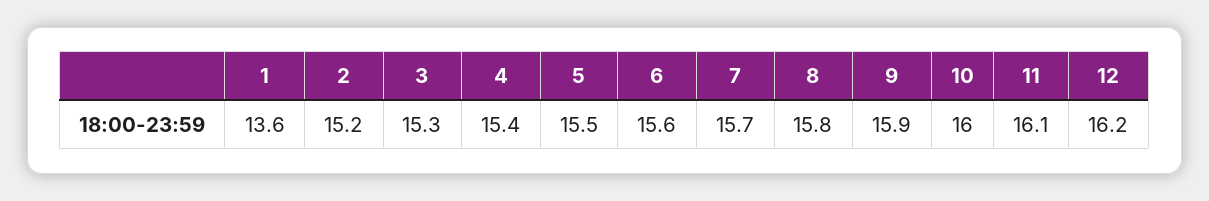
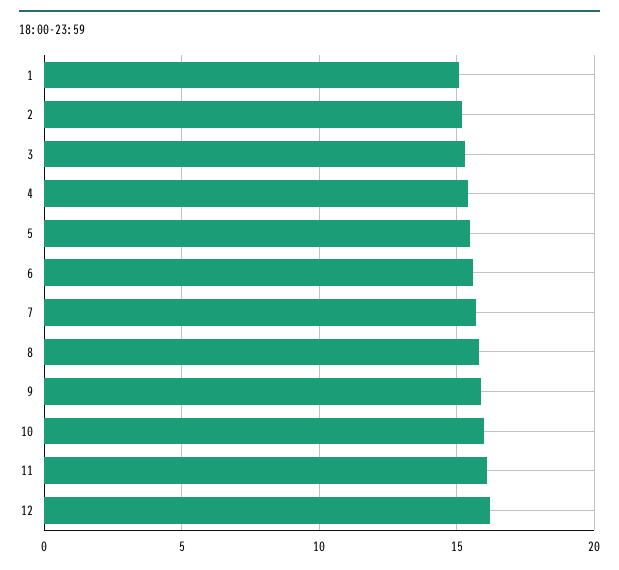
1: 13.6 -> 15

